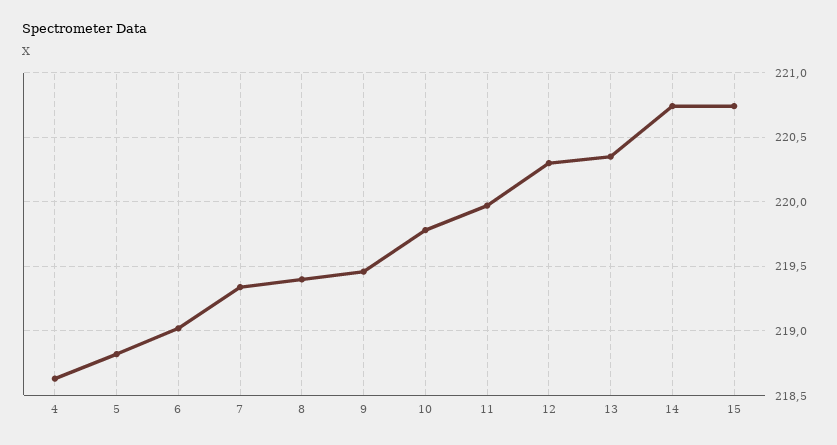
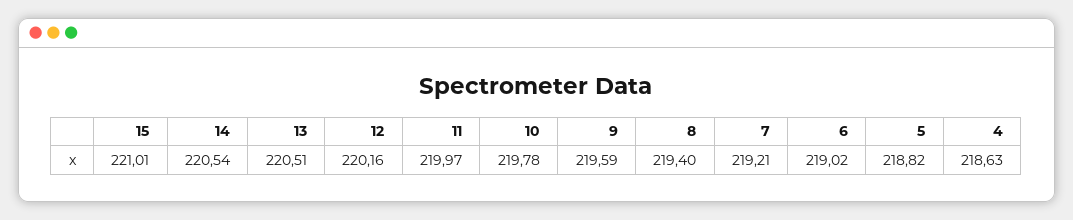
7: 219.35 -> 219.21
9: 219.45 -> 219.59
12: 220.3 -> 220.16
13: 220.35 -> 220.51
14: 220.75 -> 220.54
15: 220.75 -> 221.01

